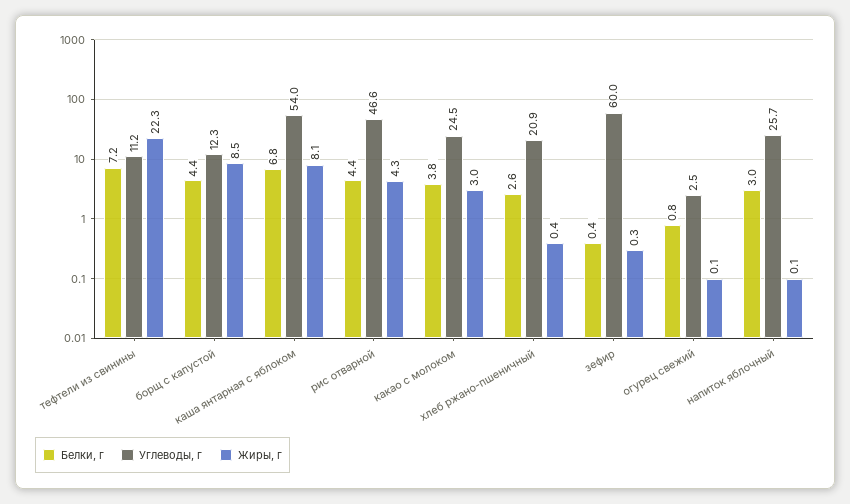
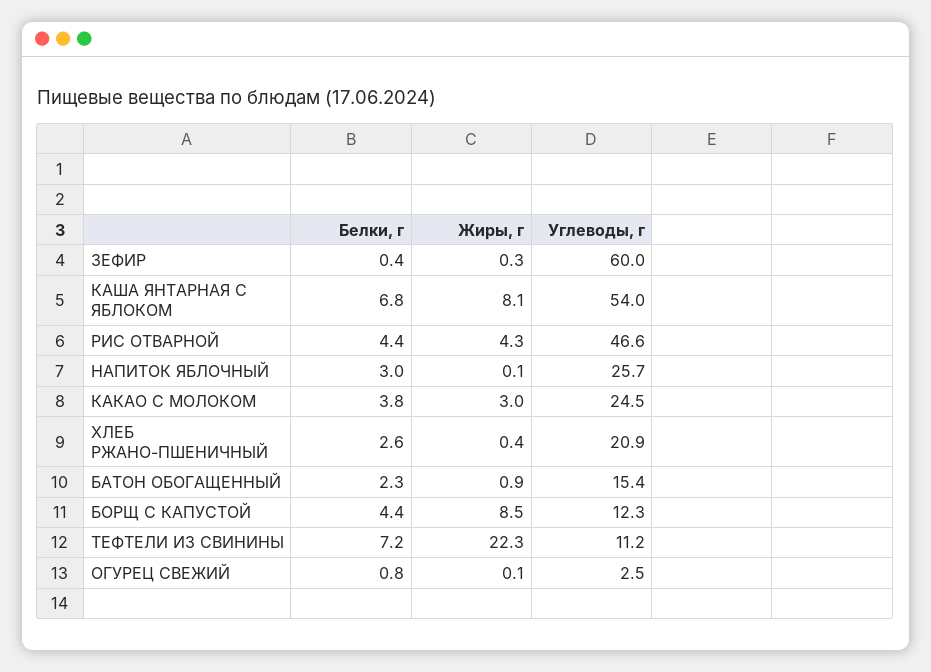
Белки, г, БАТОН ОБОГАЩЕННЫЙ: none -> 2.3
Жиры, г, БАТОН ОБОГАЩЕННЫЙ: none -> 0.9
Углеводы, г, БАТОН ОБОГАЩЕННЫЙ: none -> 15.4

